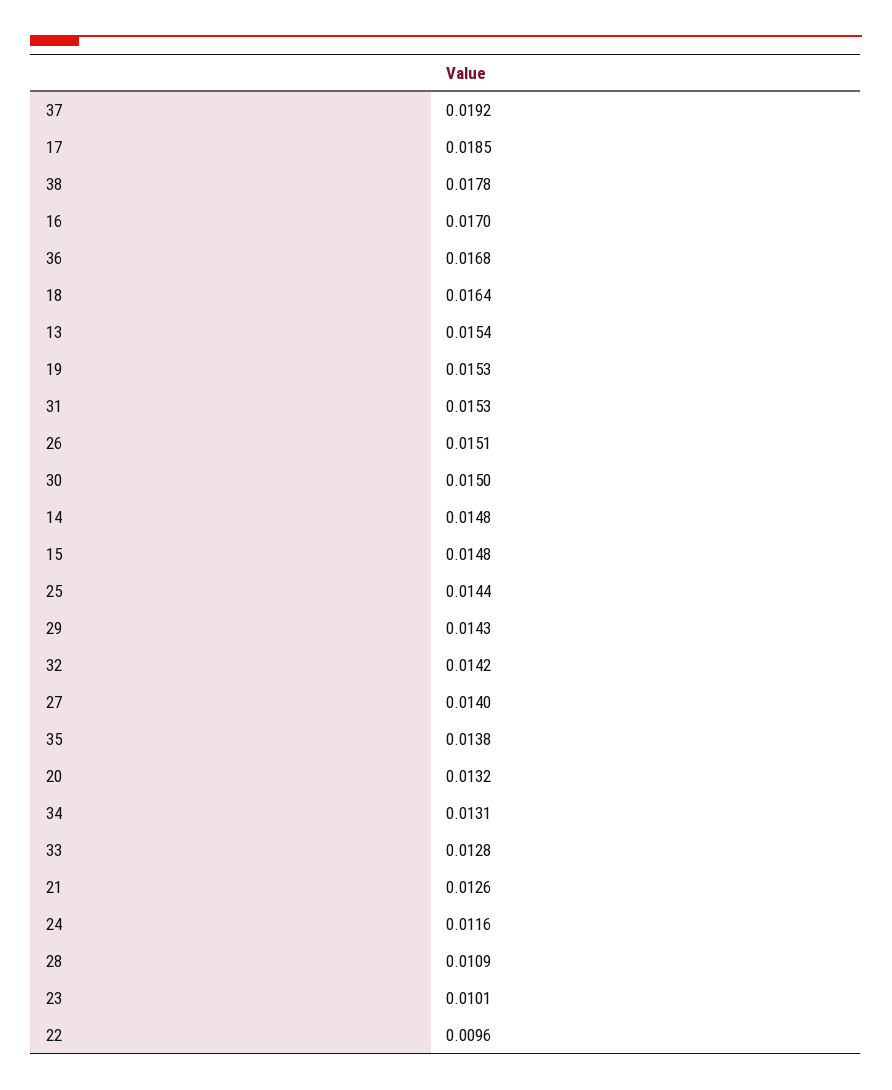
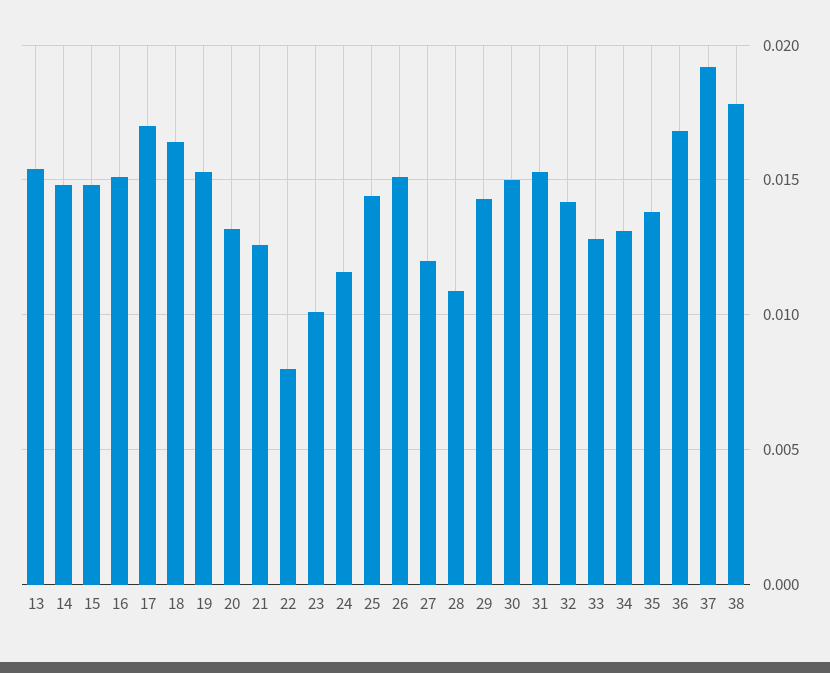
17: 0.0185 -> 0.017
16: 0.017 -> 0.015
27: 0.014 -> 0.012
22: 0.0096 -> 0.008

